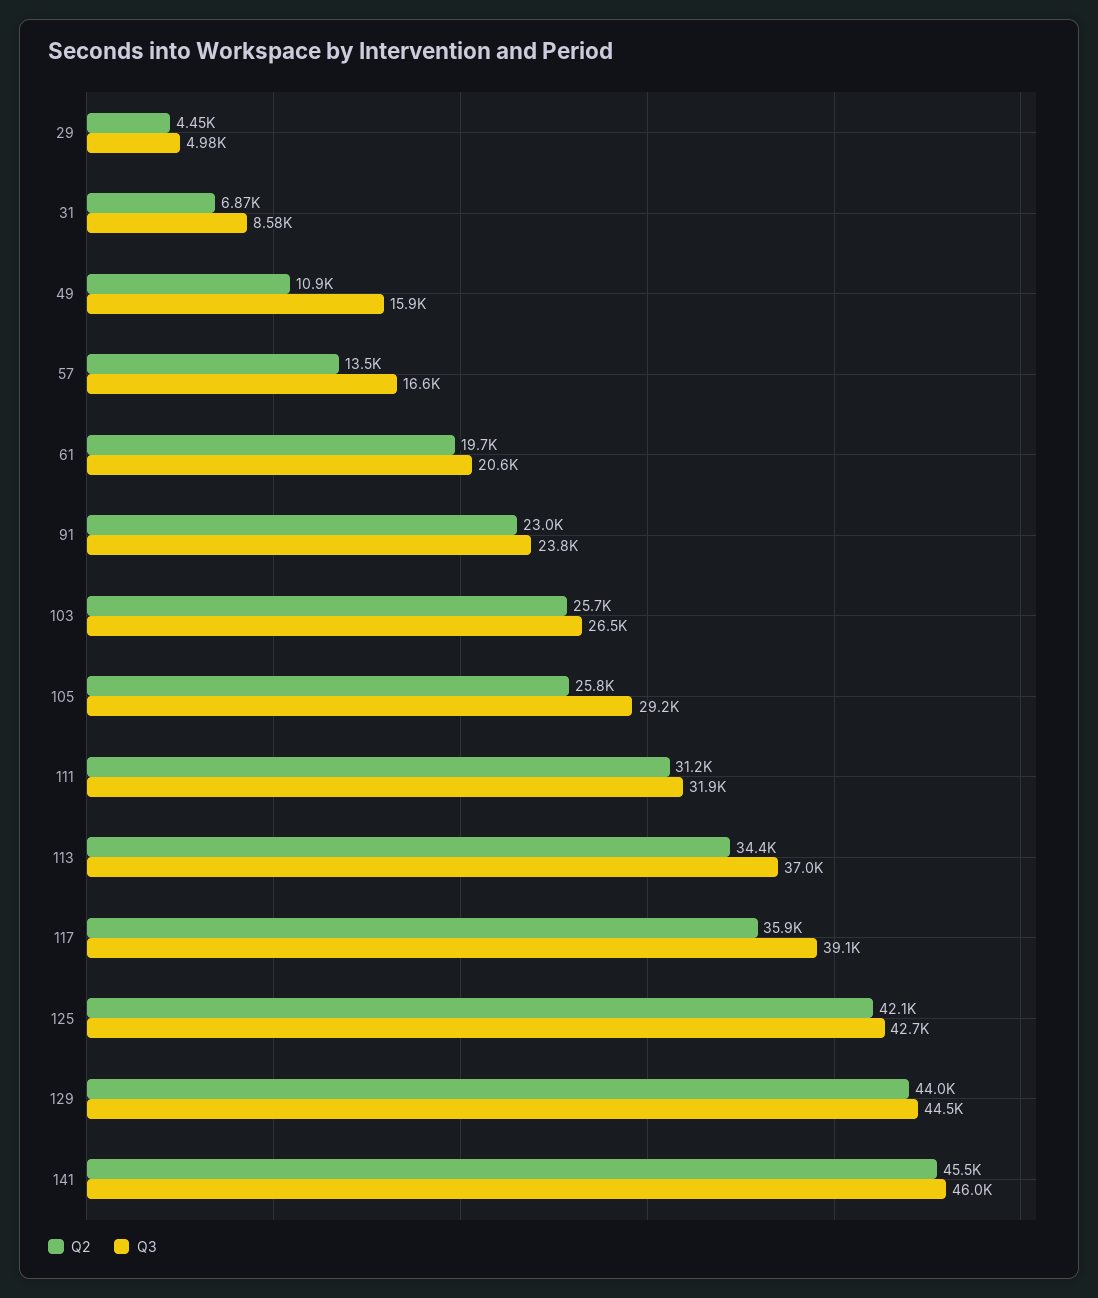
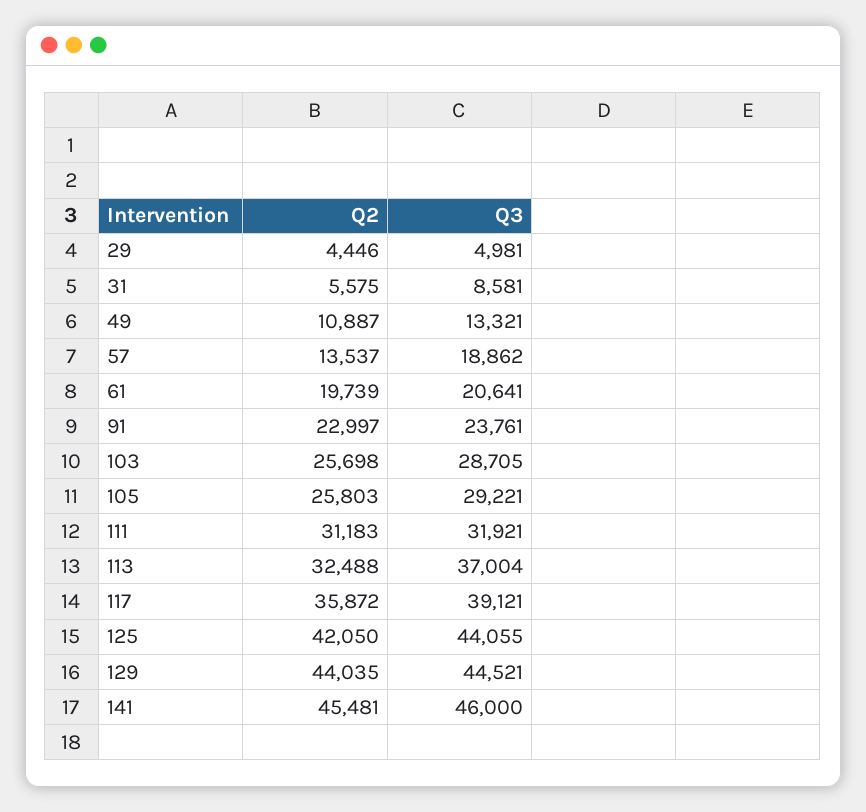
Q2, 31: 6870 -> 5575
Q3, 49: 15900 -> 13321
Q3, 57: 16600 -> 18862
Q3, 103: 26500 -> 28705
Q2, 113: 34400 -> 32488
Q3, 125: 42700 -> 44055

